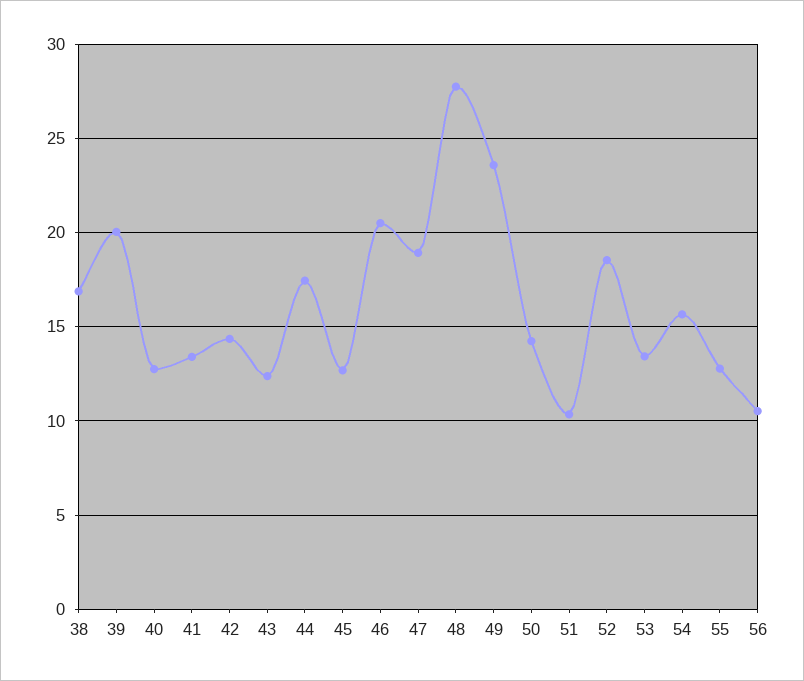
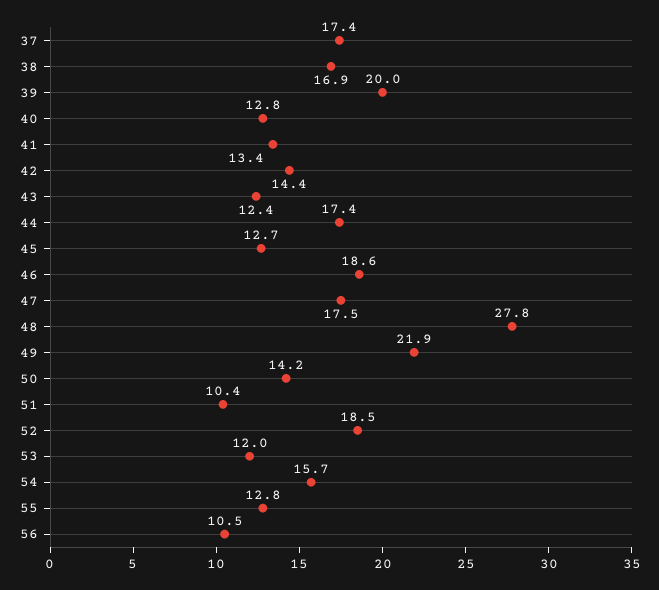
46: 20.5 -> 18.6
47: 19 -> 17.5
49: 23.5 -> 21.9
53: 13.5 -> 12
37: none -> 17.4

